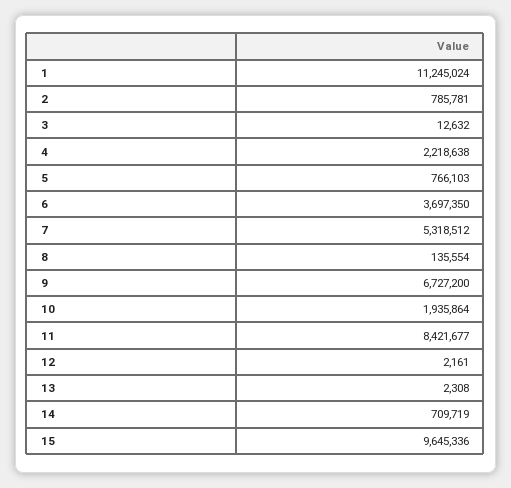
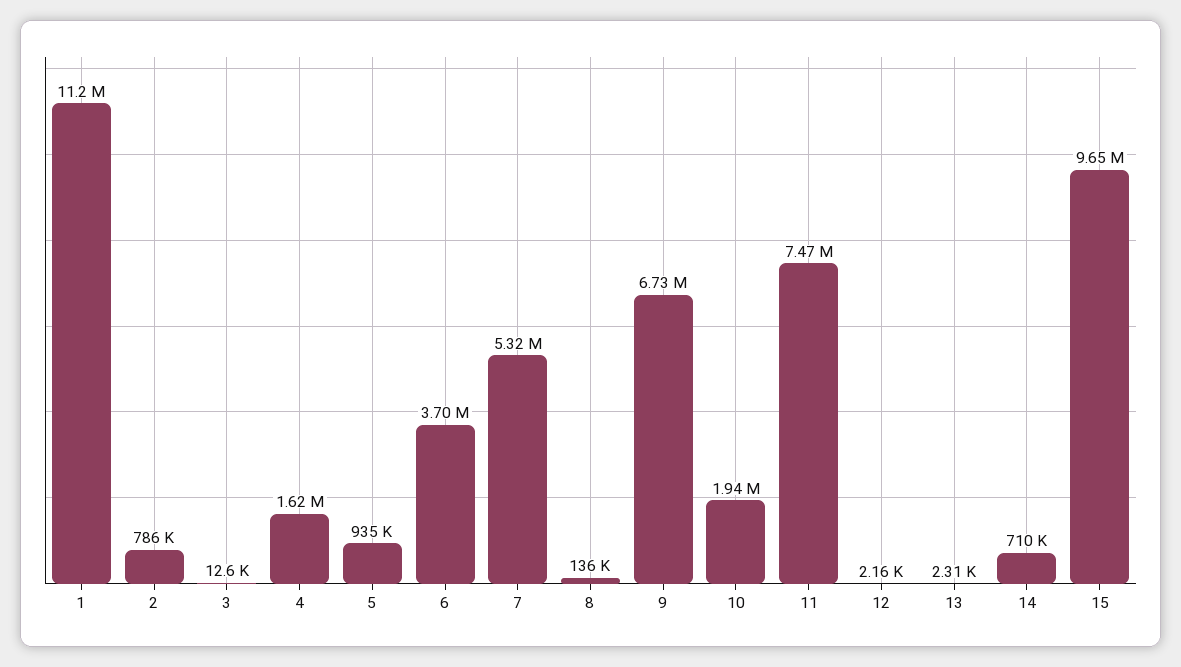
4: 2218638 -> 1620000
5: 766103 -> 935000
11: 8421677 -> 7470000

